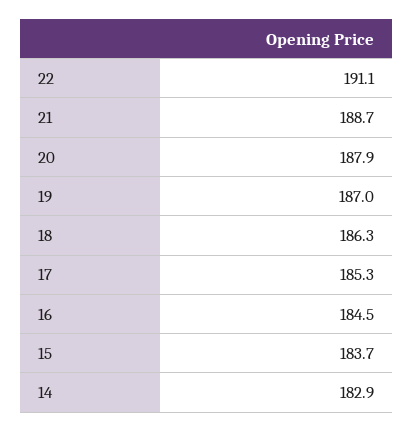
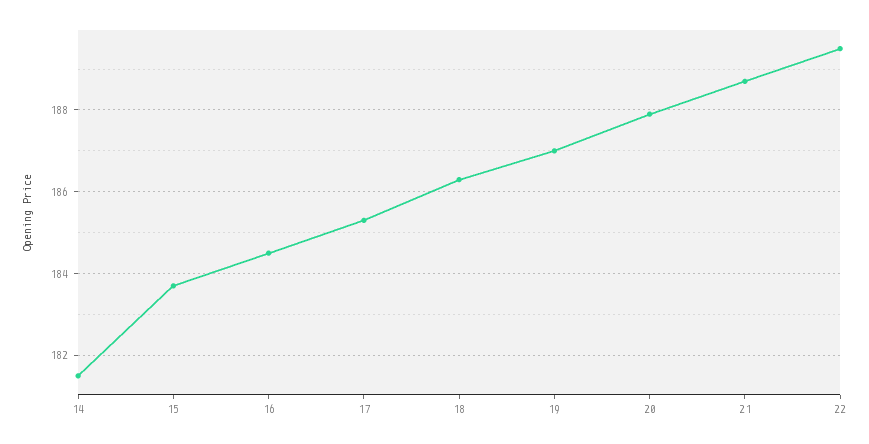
22: 191.1 -> 189.5
14: 182.9 -> 181.5

